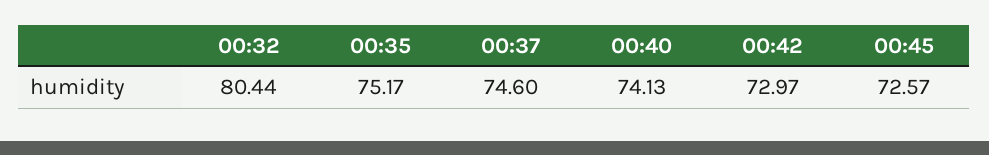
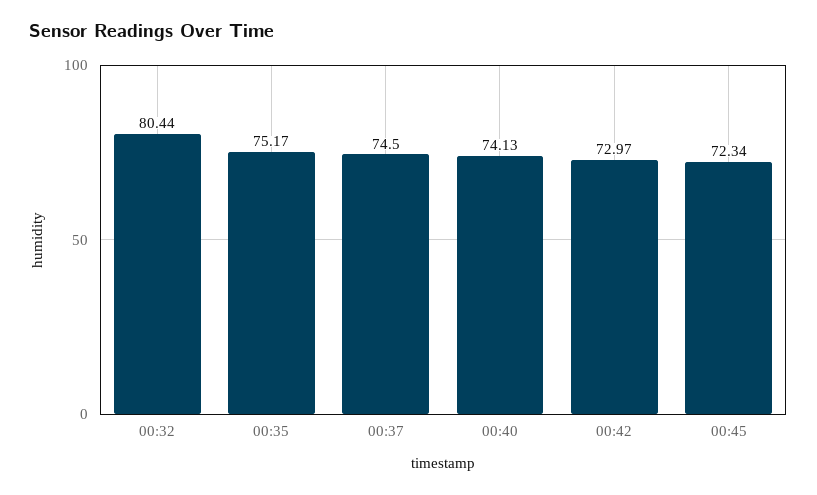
00:37: 74.6 -> 74.5
00:45: 72.57 -> 72.34

